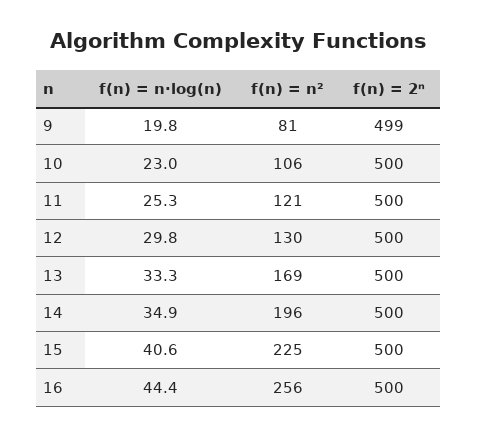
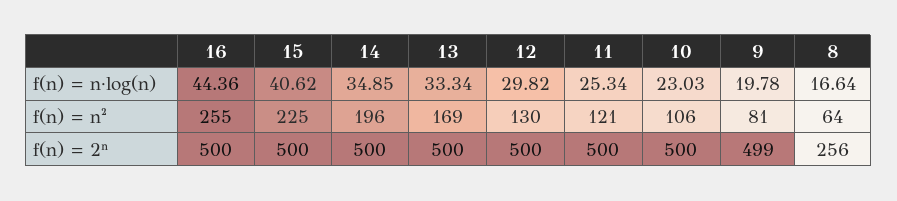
f(n) = n², 16: 256 -> 255
f(n) = n·log(n), 8: none -> 16.64
f(n) = n², 8: none -> 64
f(n) = 2ⁿ, 8: none -> 256

